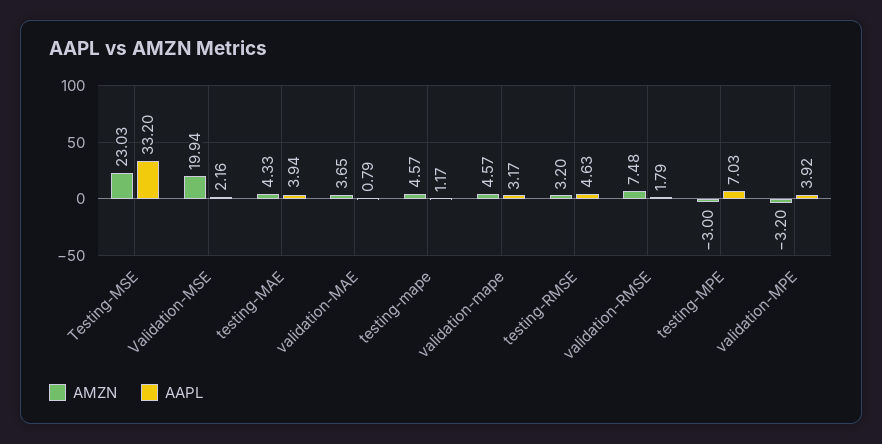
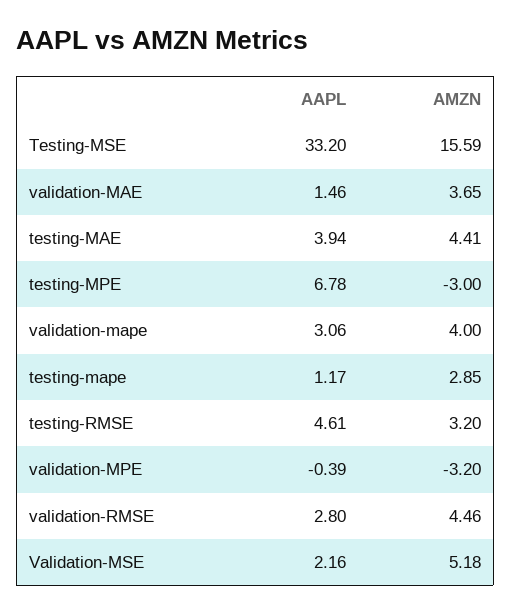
AMZN, Testing-MSE: 23.03 -> 15.59
AMZN, Validation-MSE: 19.94 -> 5.18
AMZN, testing-MAE: 4.33 -> 4.41
AAPL, validation-MAE: 0.79 -> 1.46
AMZN, testing-mape: 4.57 -> 2.85
AMZN, validation-mape: 4.57 -> 4
AAPL, validation-mape: 3.17 -> 3.06
AAPL, testing-RMSE: 4.63 -> 4.61
AMZN, validation-RMSE: 7.48 -> 4.46
AAPL, validation-RMSE: 1.79 -> 2.8
AAPL, testing-MPE: 7.03 -> 6.78
AAPL, validation-MPE: 3.92 -> -0.39

